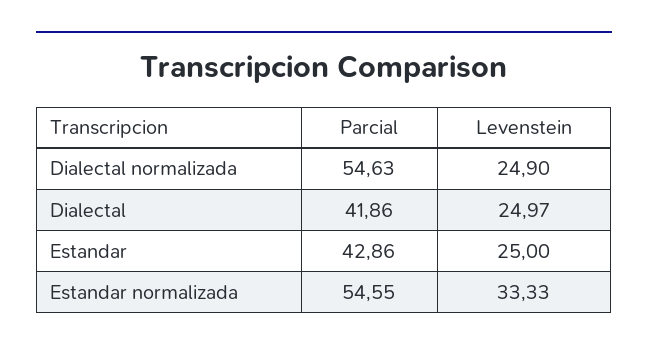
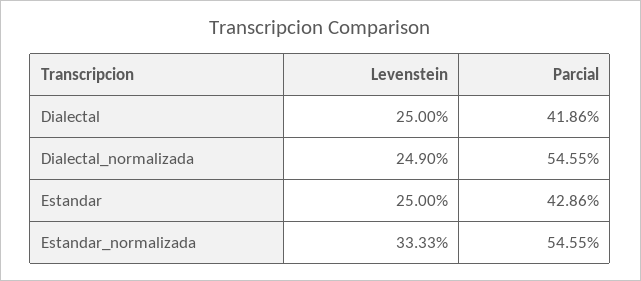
Parcial, Dialectal normalizada: 54.63 -> 54.55
Levenstein, Dialectal: 24.97 -> 25

